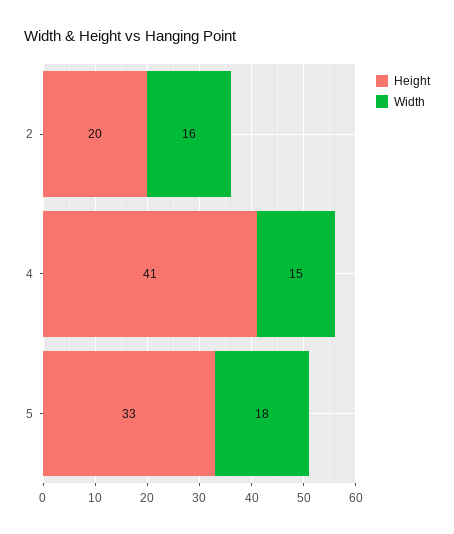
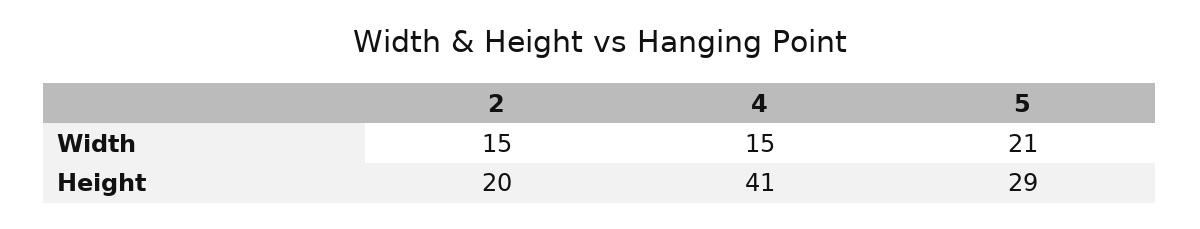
Width, 2: 16 -> 15
Height, 5: 33 -> 29
Width, 5: 18 -> 21

